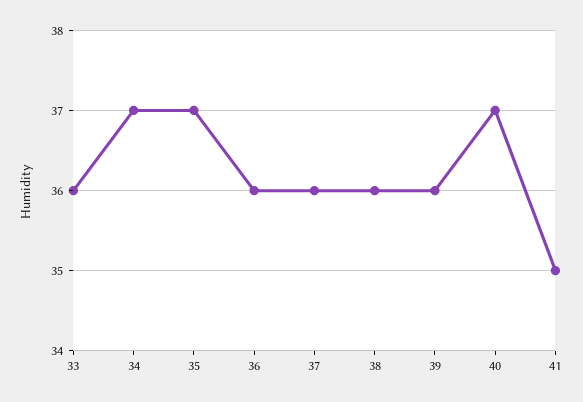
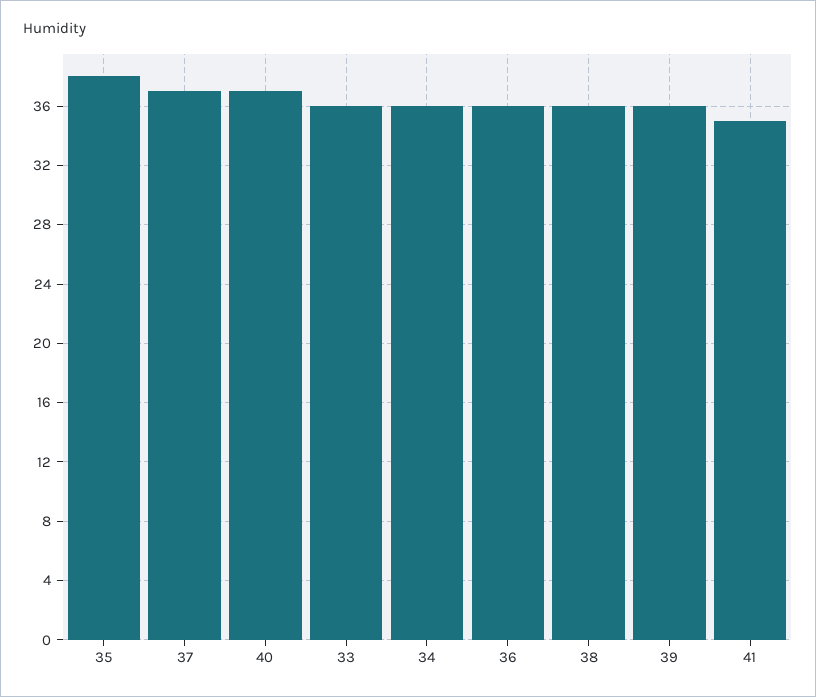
34: 37 -> 36
35: 37 -> 38
37: 36 -> 37

